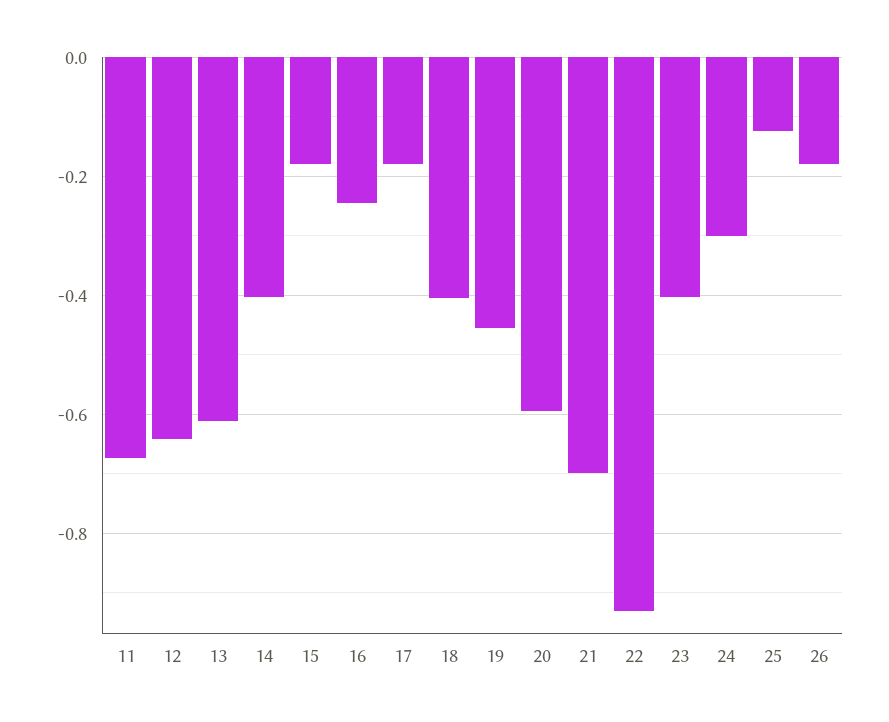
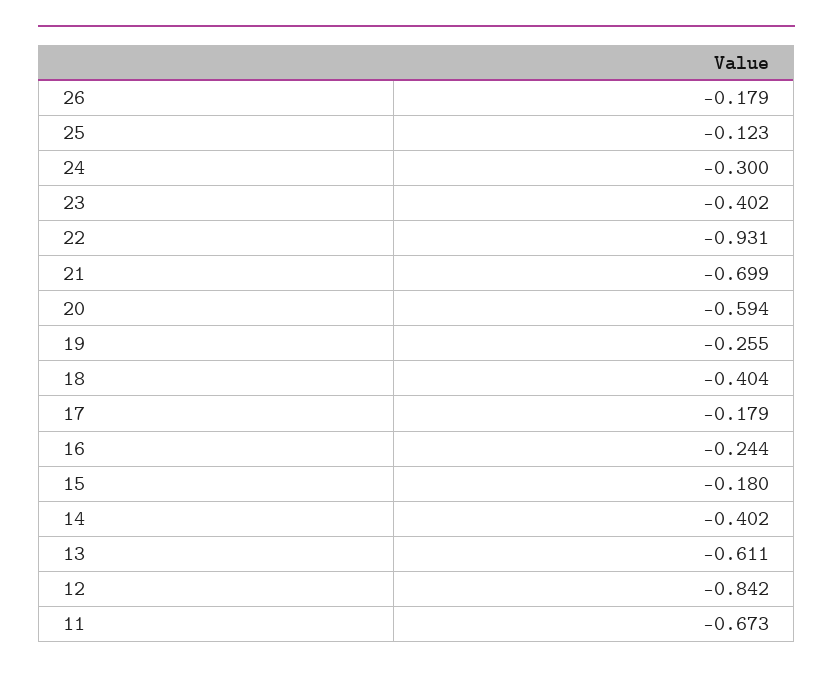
12: -0.64 -> -0.842
19: -0.46 -> -0.255

